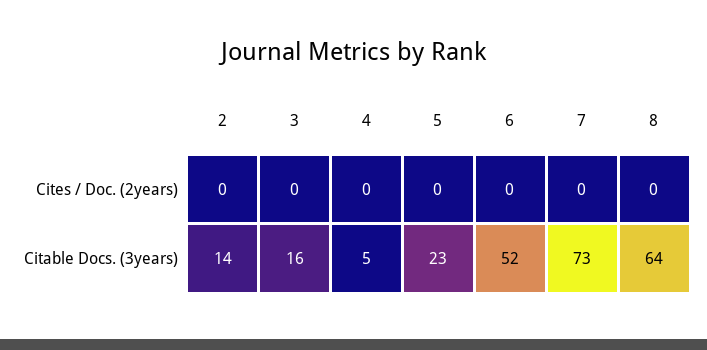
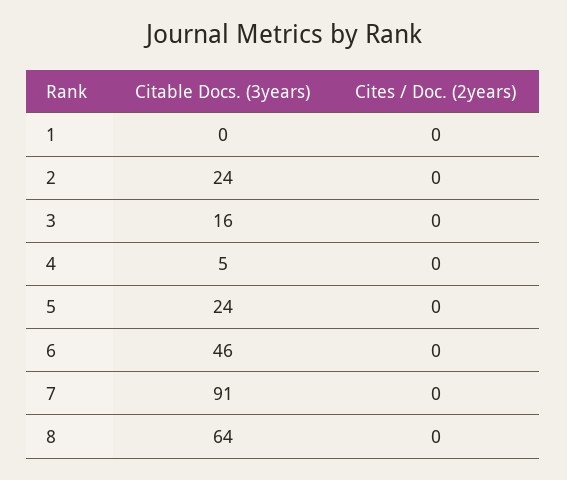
2, Citable Docs. (3years): 14 -> 24
5, Citable Docs. (3years): 23 -> 24
6, Citable Docs. (3years): 52 -> 46
7, Citable Docs. (3years): 73 -> 91
1, Citable Docs. (3years): none -> 0
1, Cites / Doc. (2years): none -> 0

